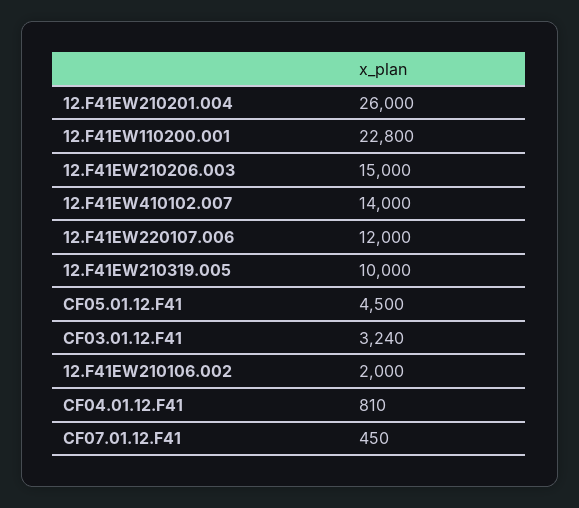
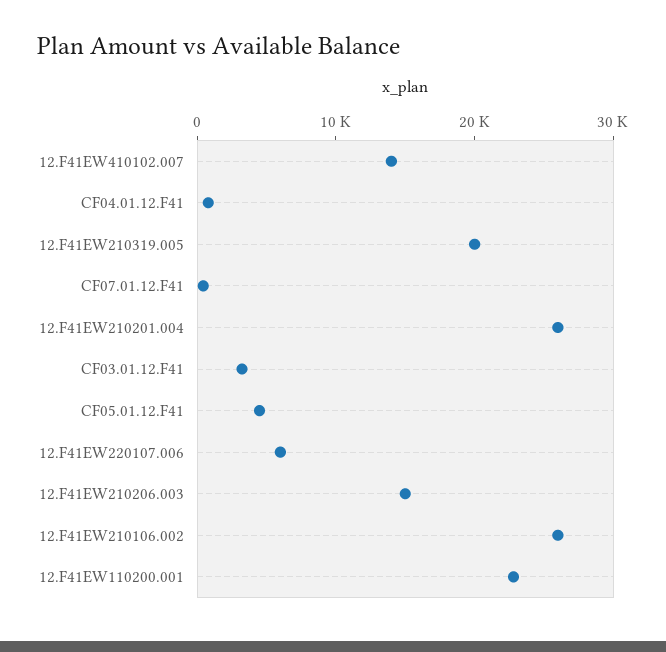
12.F41EW220107.006: 12000 -> 6000
12.F41EW210319.005: 10000 -> 20000
12.F41EW210106.002: 2000 -> 26000

